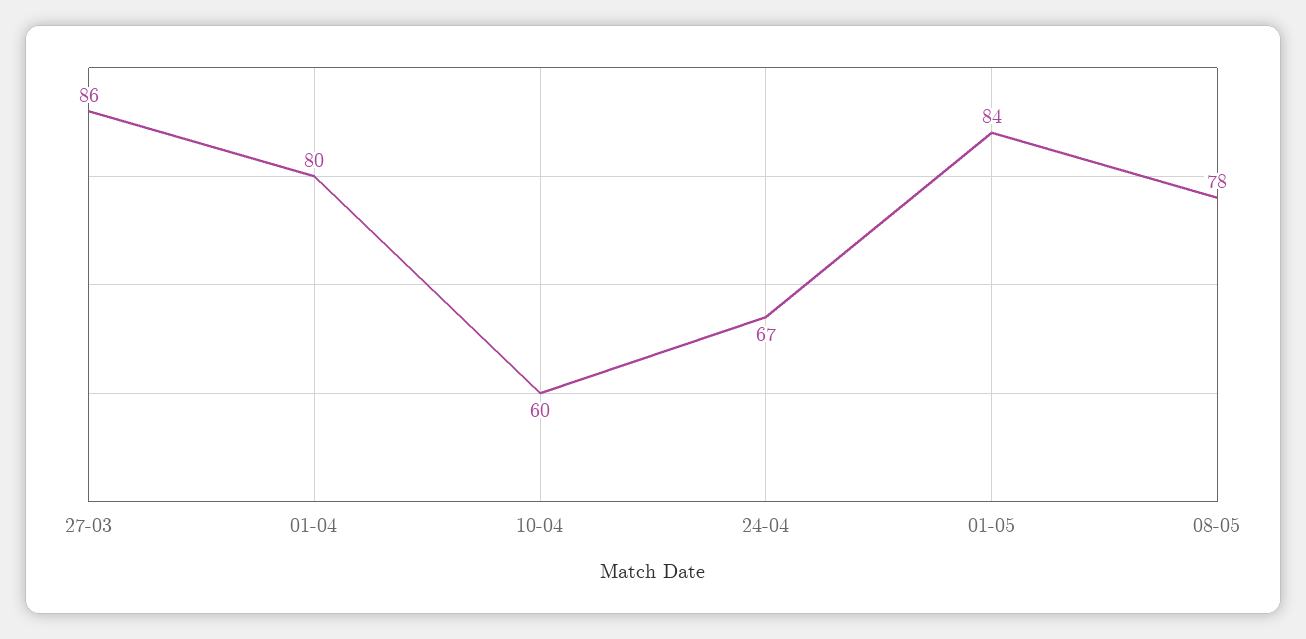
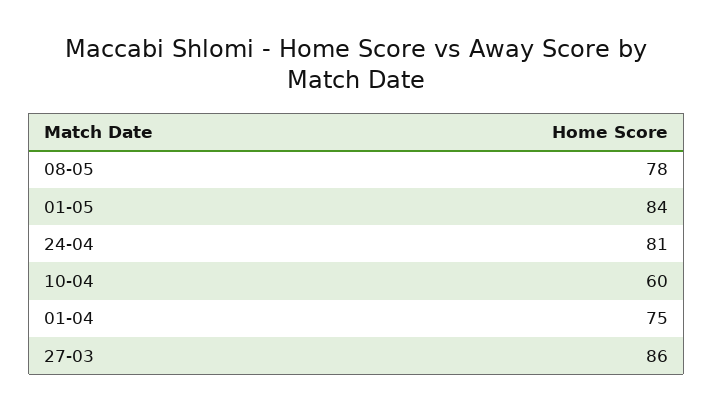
01-04: 80 -> 75
24-04: 67 -> 81

